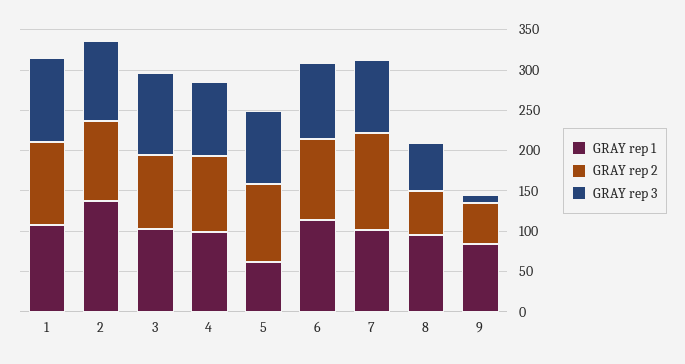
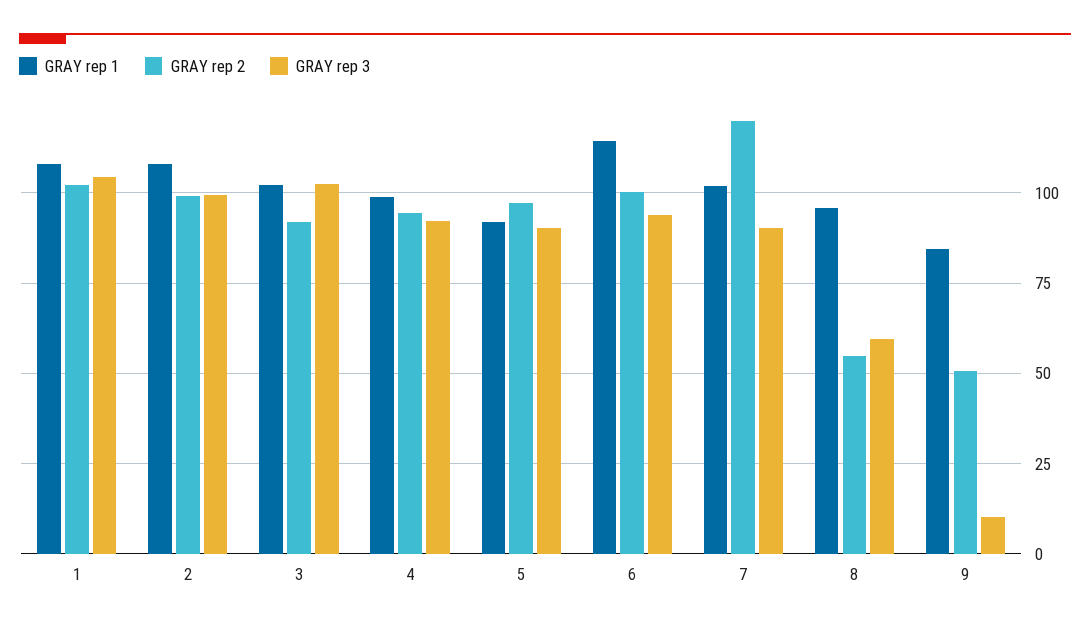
GRAY rep 1, 2: 140 -> 107.5
GRAY rep 1, 5: 60 -> 92.5

